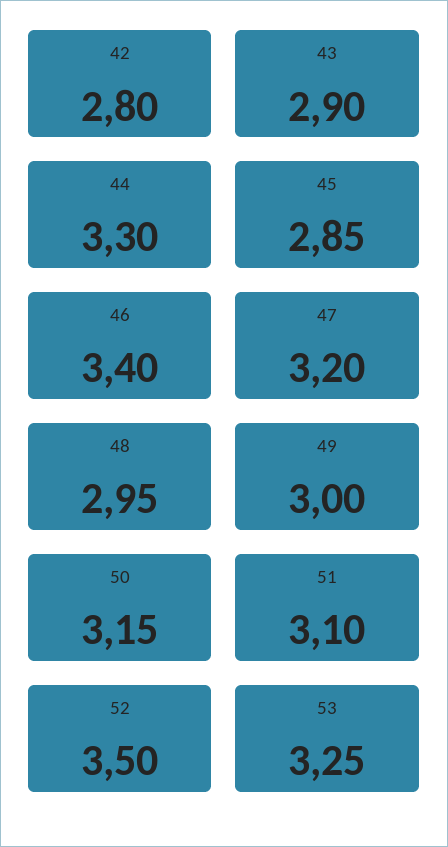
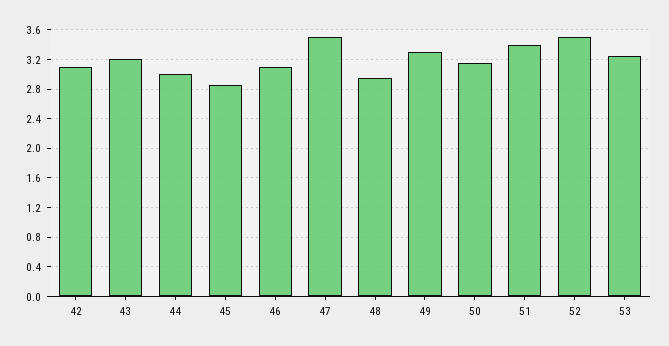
42: 2.8 -> 3.1
43: 2.9 -> 3.2
44: 3.3 -> 3
46: 3.4 -> 3.1
47: 3.2 -> 3.5
49: 3 -> 3.3
51: 3.1 -> 3.4

